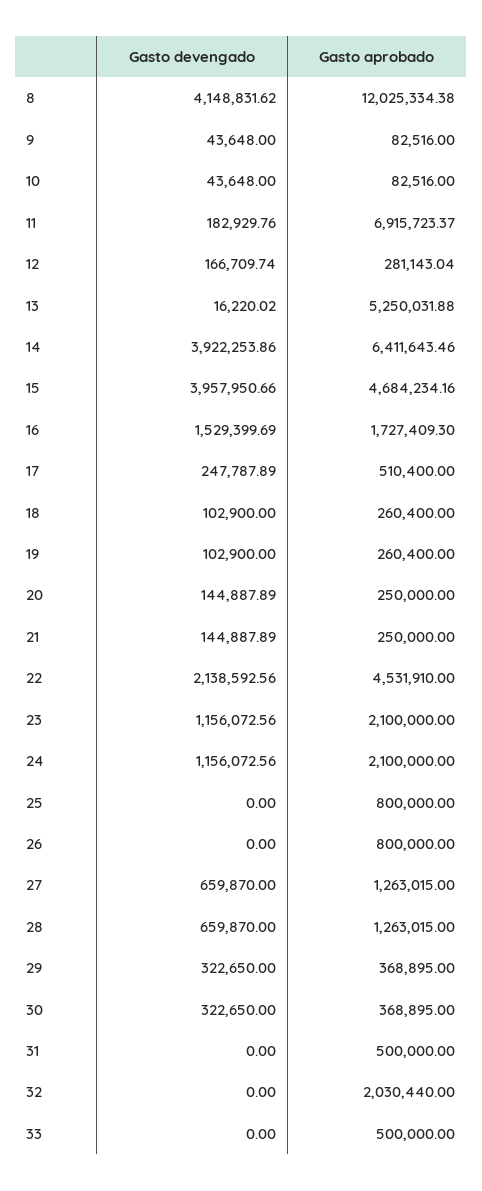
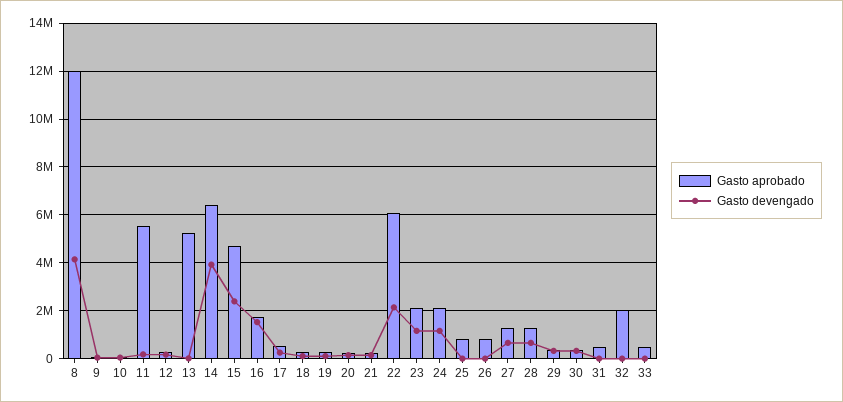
Gasto aprobado, 11: 6915723.37 -> 5500000
Gasto devengado, 15: 3957950.66 -> 2500000
Gasto aprobado, 22: 4531910 -> 6000000

